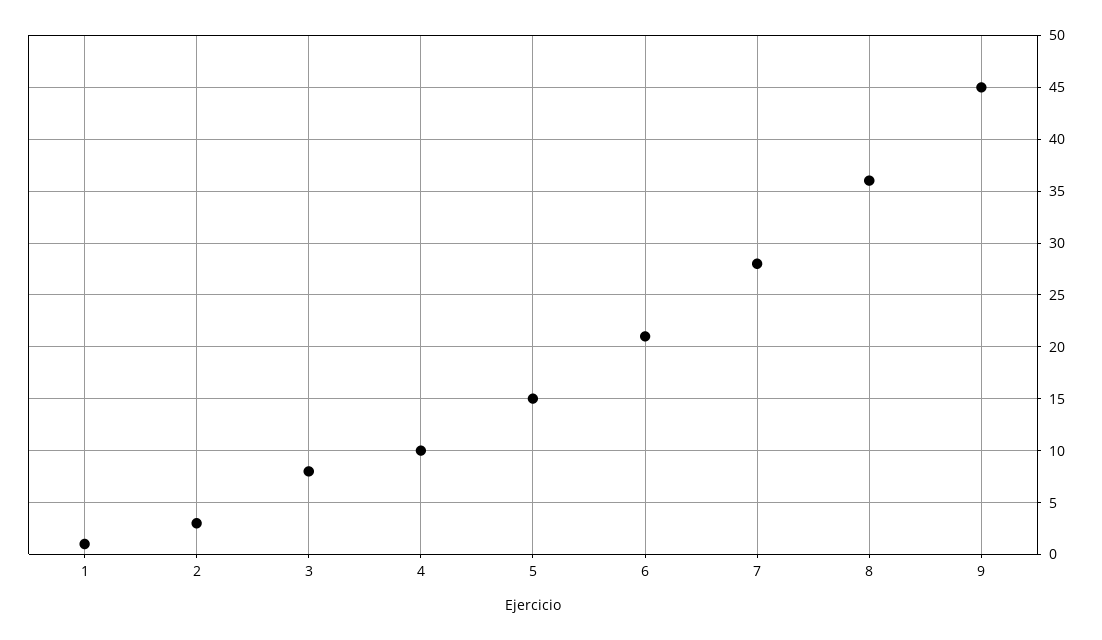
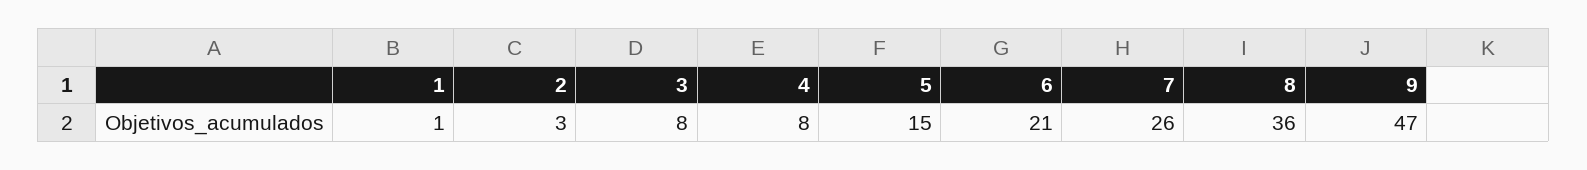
4: 10 -> 8
7: 28 -> 26
9: 45 -> 47

